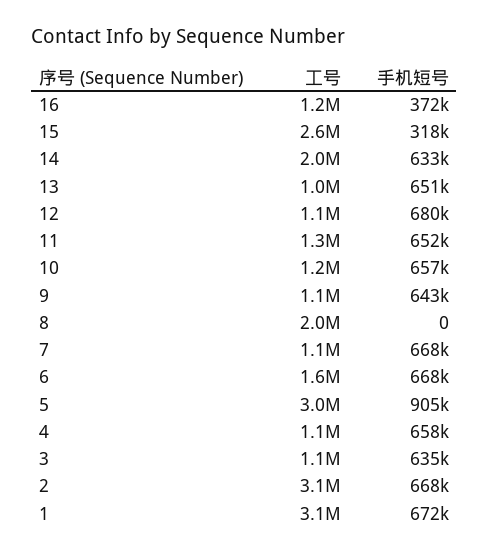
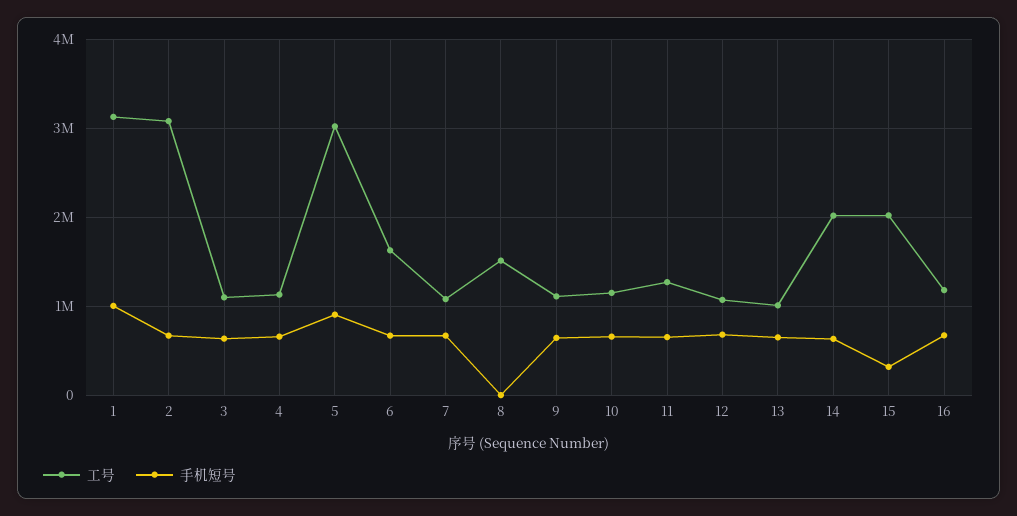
手机短号, 16: 372000 -> 700000
工号, 15: 2600000 -> 2000000
工号, 8: 2000000 -> 1500000
手机短号, 1: 672000 -> 1000000

